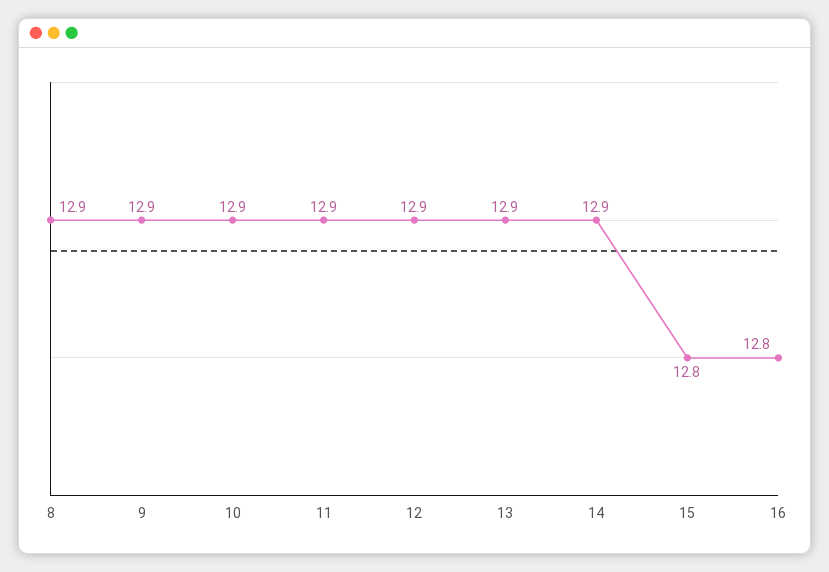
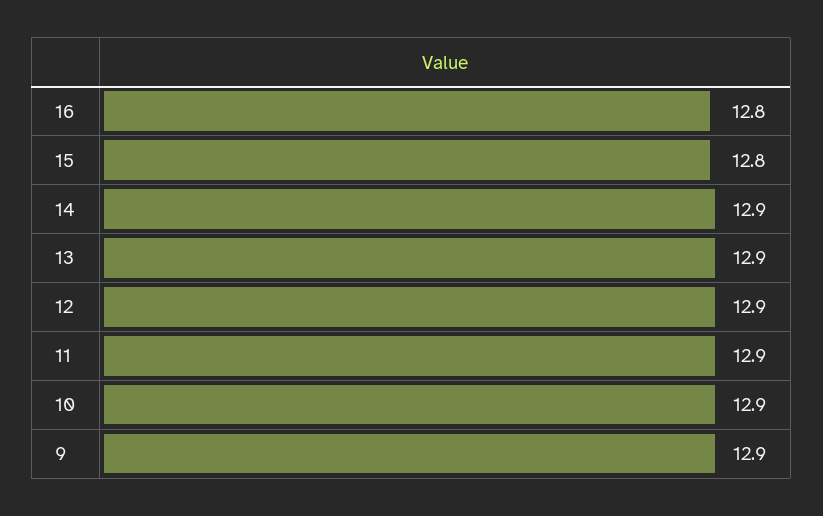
8: 12.9 -> none

